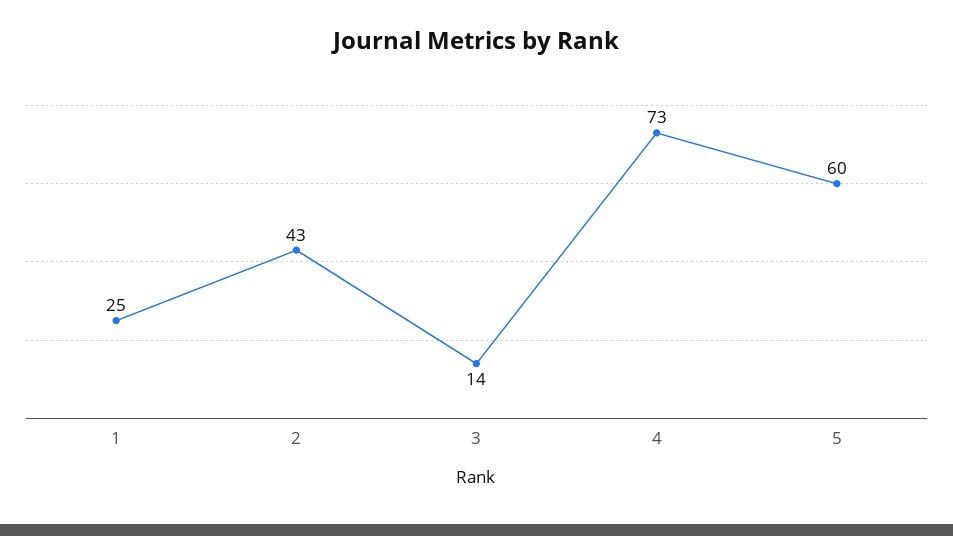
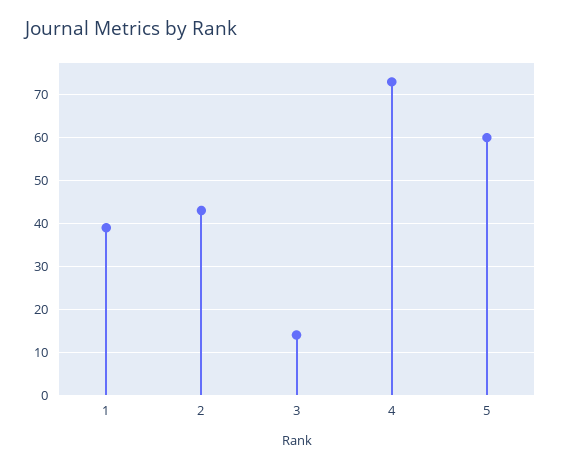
1: 25 -> 40

